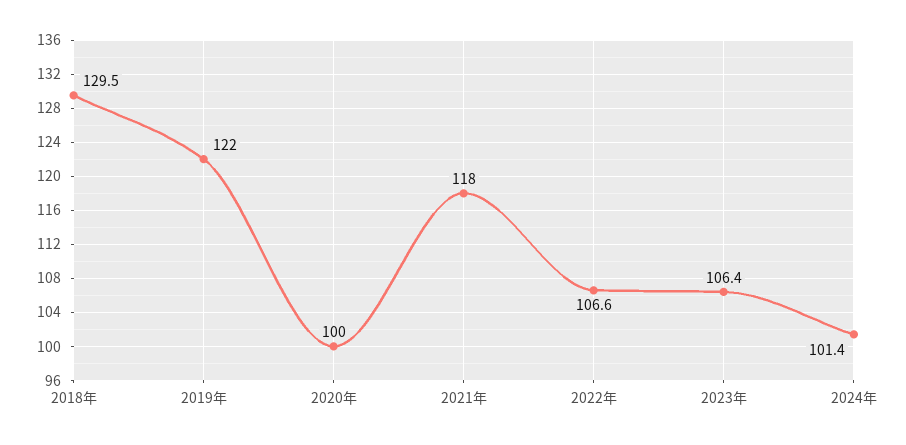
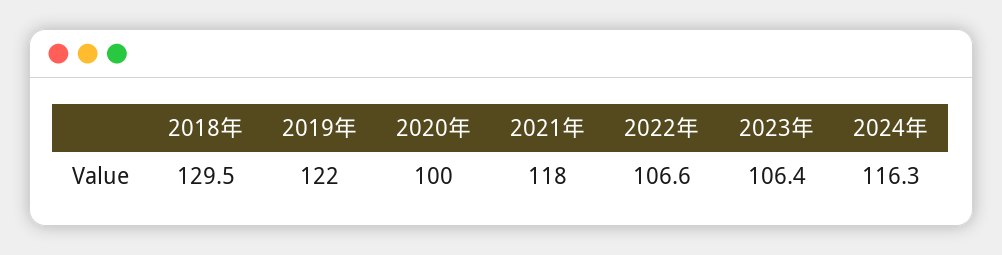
2024年: 101.4 -> 116.3

